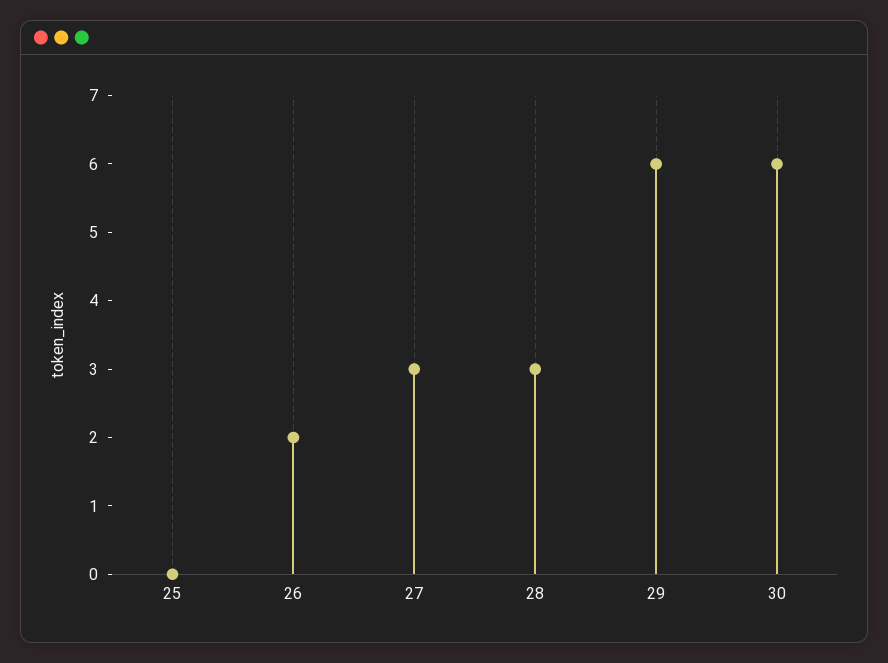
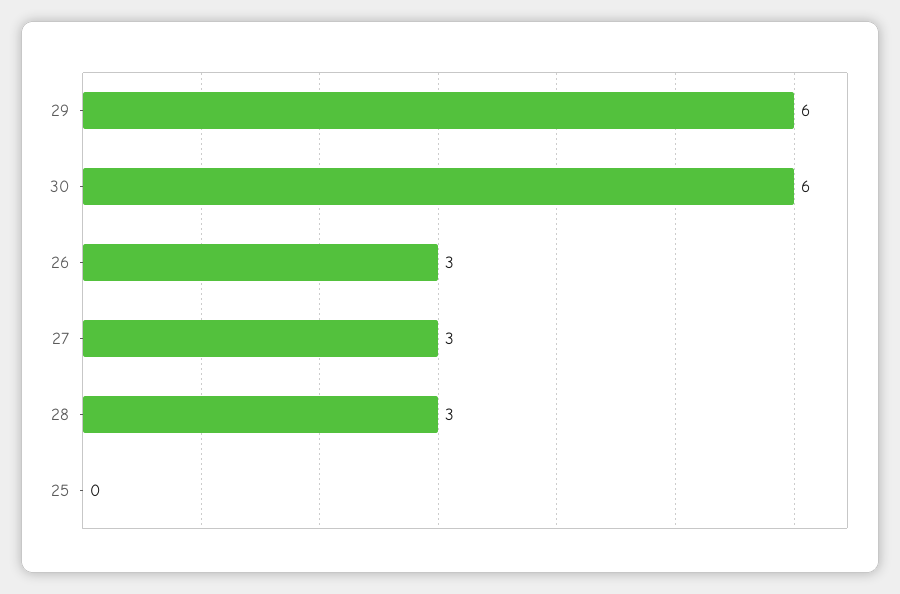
26: 2 -> 3

